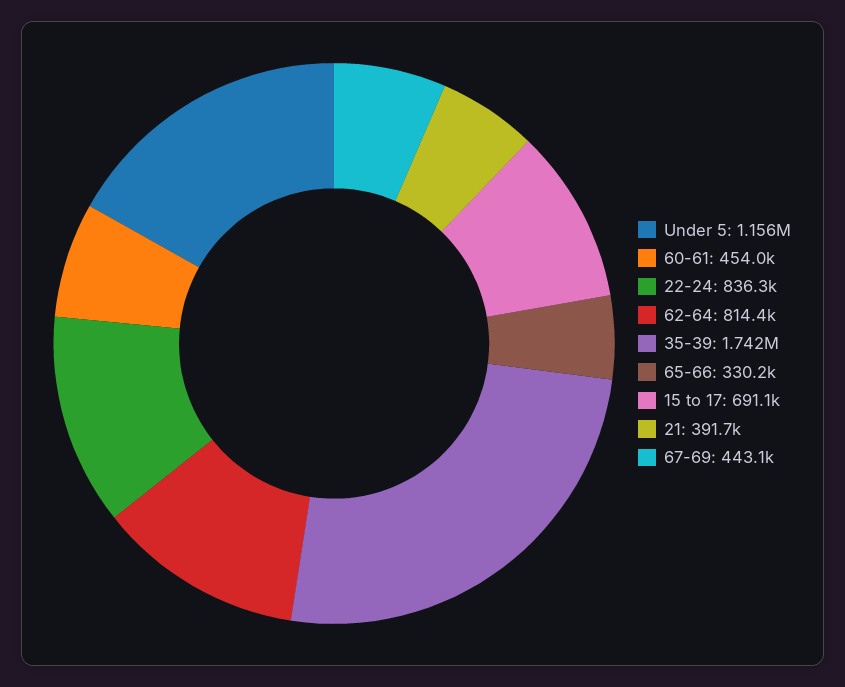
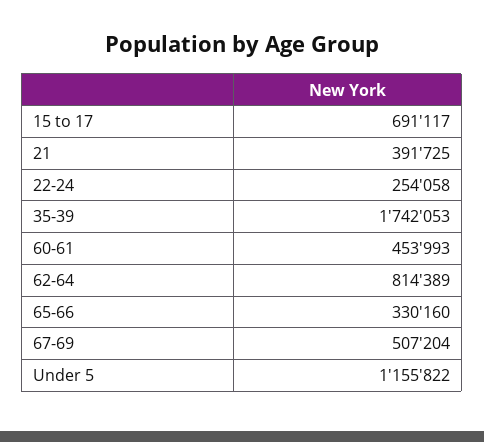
22-24: 836300 -> 254058
67-69: 443100 -> 507204

